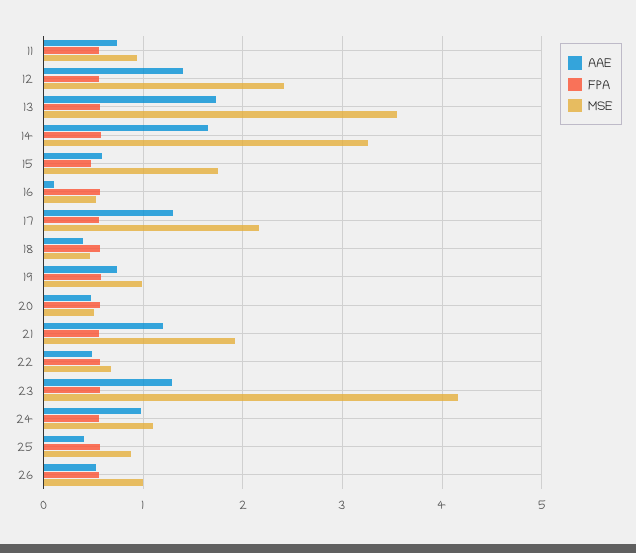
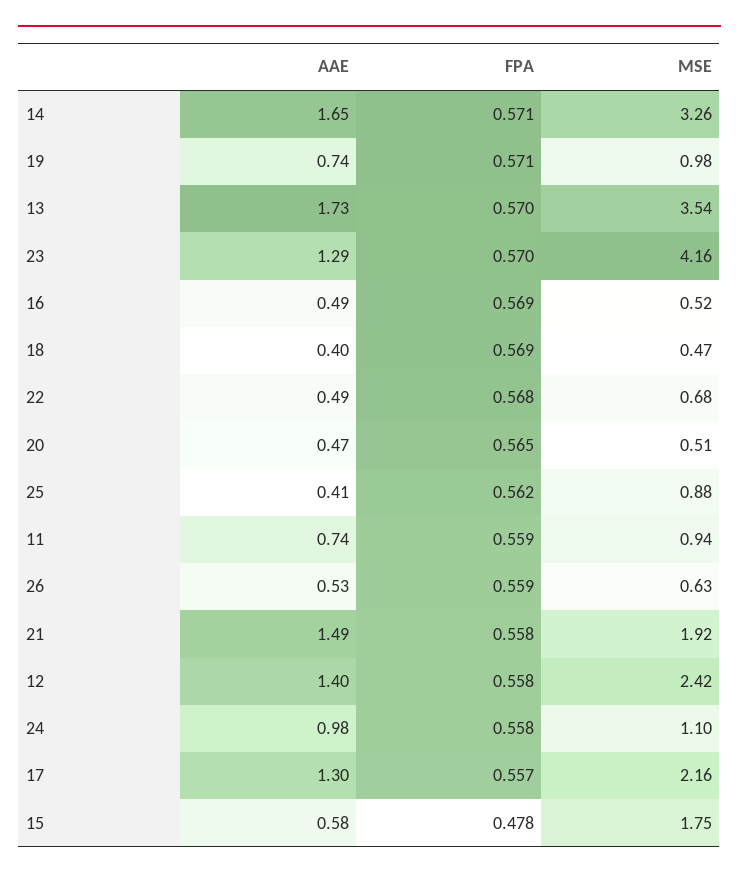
AAE, 16: 0.1 -> 0.49
AAE, 21: 1.2 -> 1.49
MSE, 26: 1 -> 0.63

